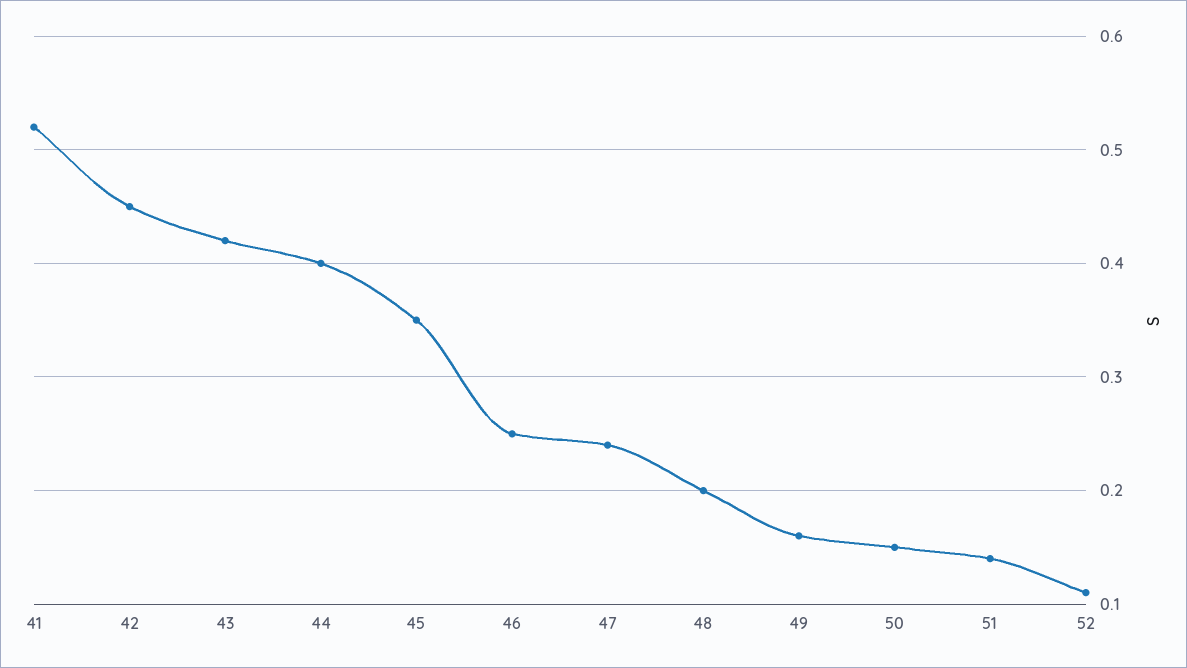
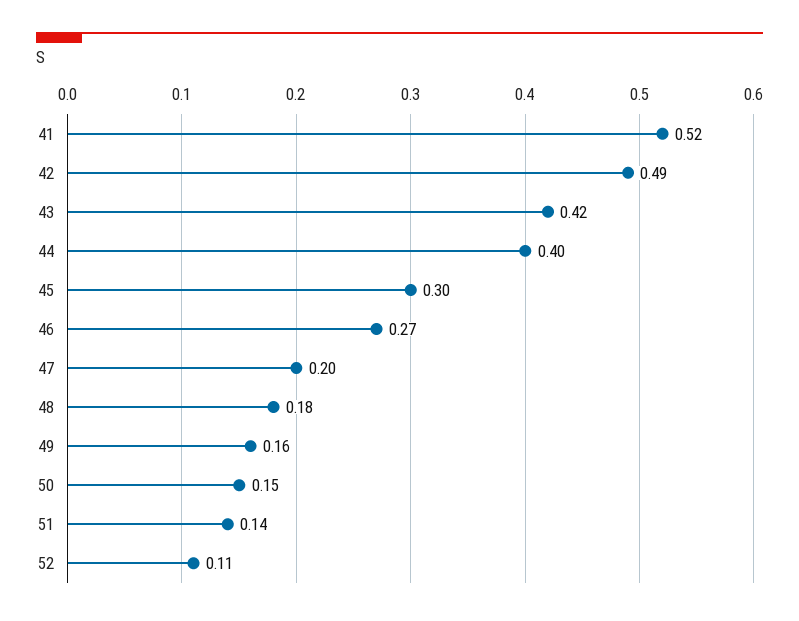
42: 0.45 -> 0.49
45: 0.35 -> 0.3
46: 0.25 -> 0.27
47: 0.24 -> 0.2
48: 0.2 -> 0.18

